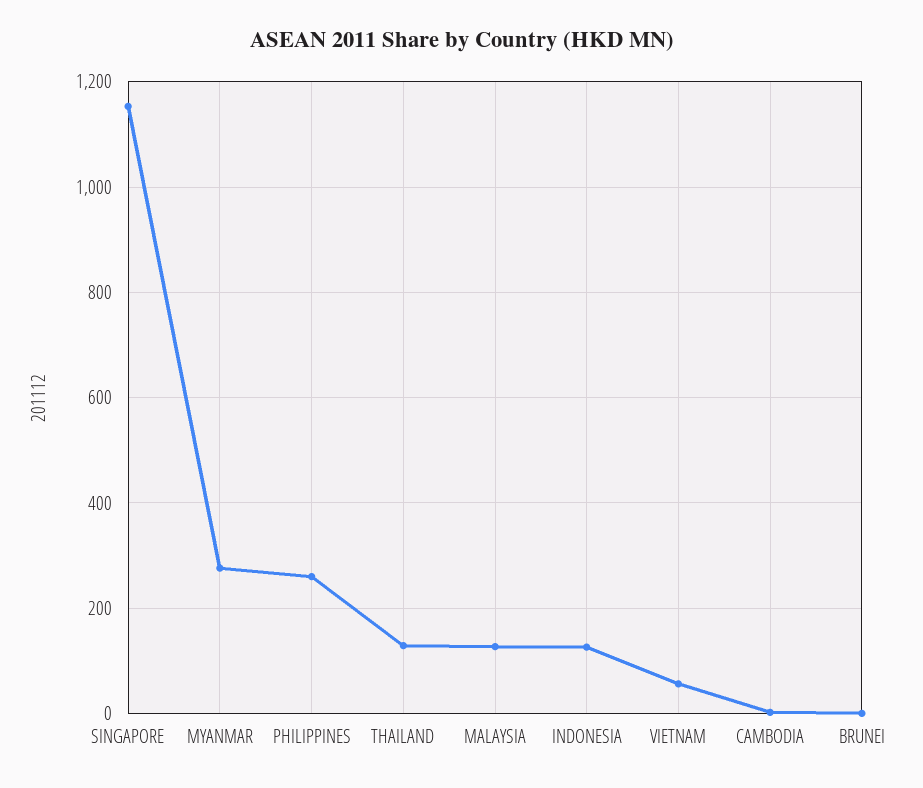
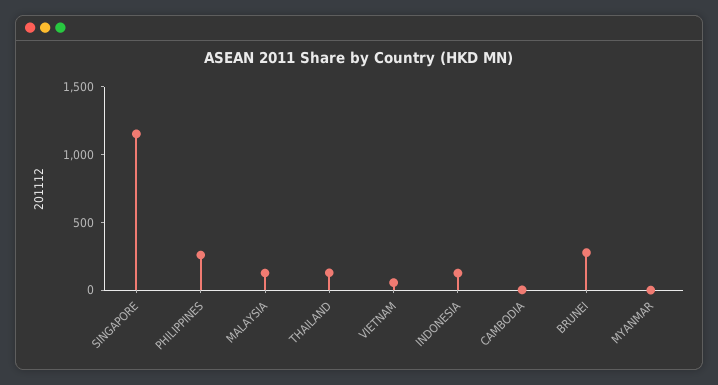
MYANMAR: 280 -> 0
BRUNEI: 0 -> 300

